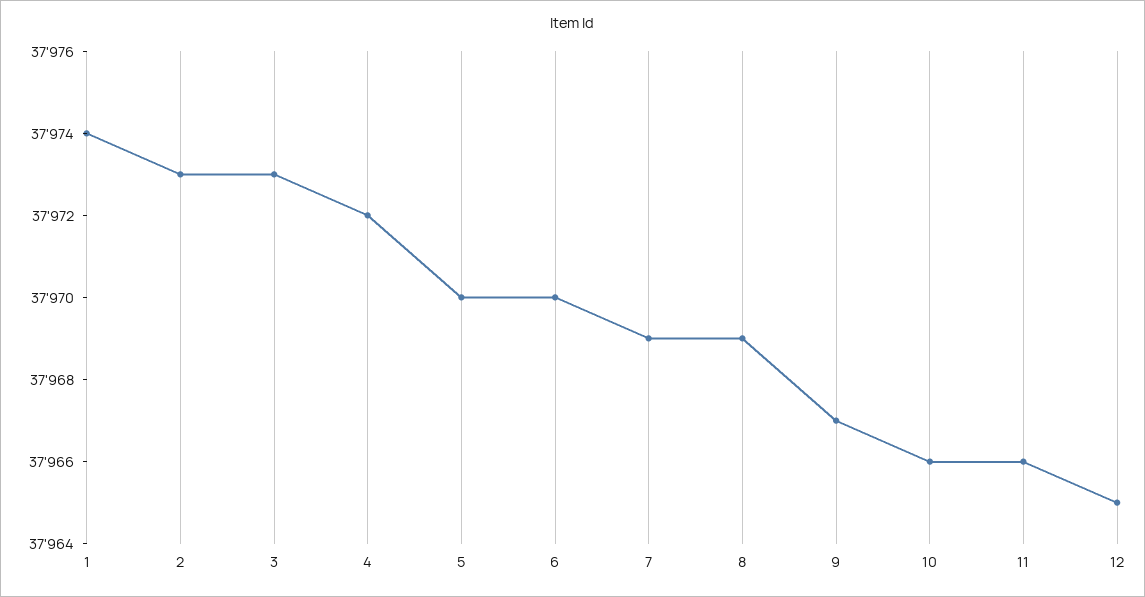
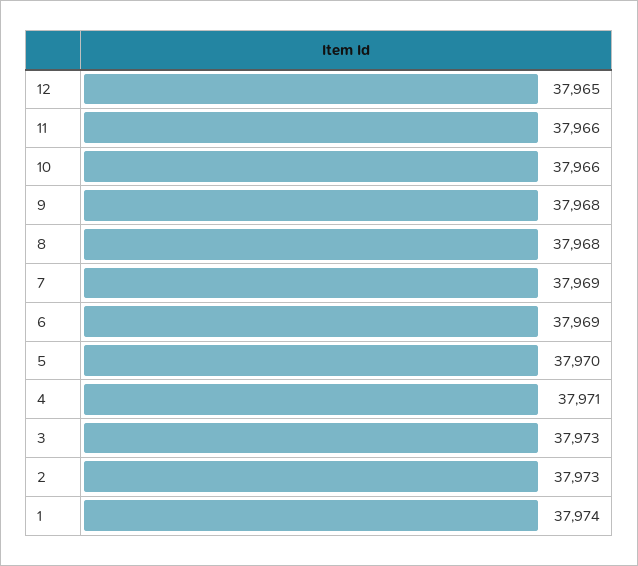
4: 37972 -> 37971
6: 37970 -> 37969
8: 37969 -> 37968
9: 37967 -> 37968

